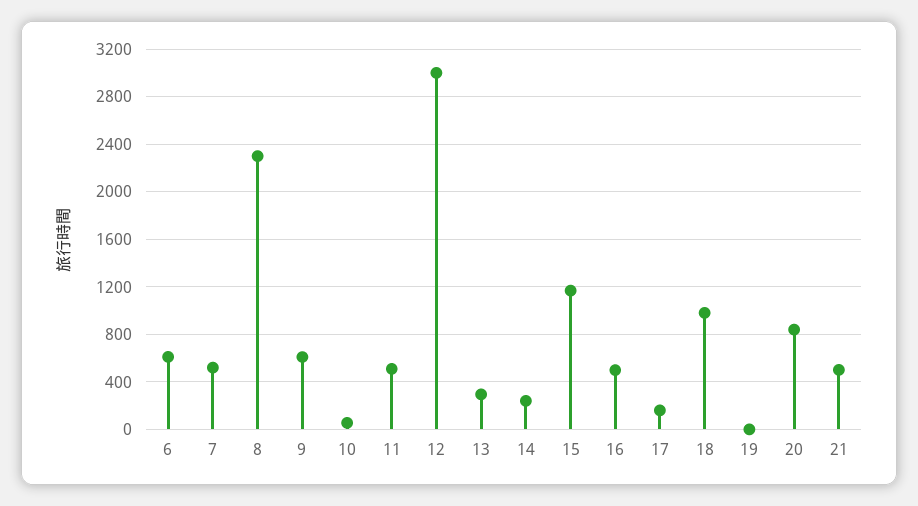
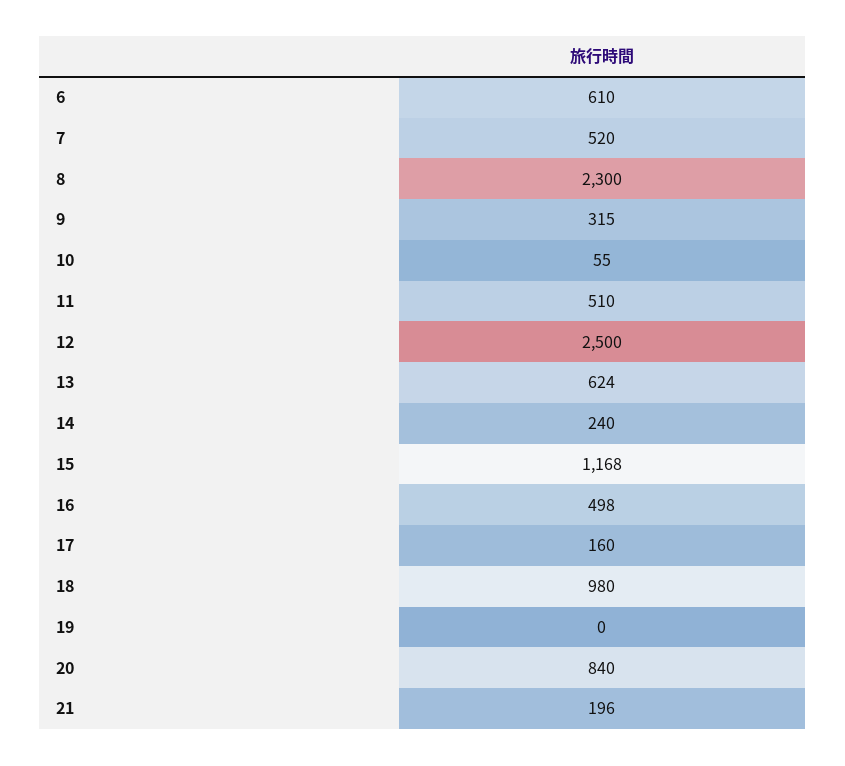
9: 600 -> 315
12: 3000 -> 2500
13: 300 -> 624
21: 500 -> 196

